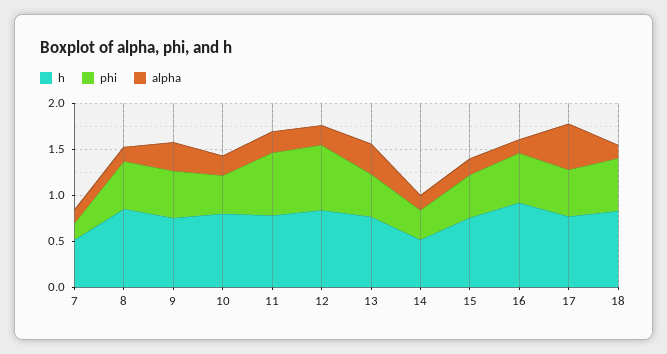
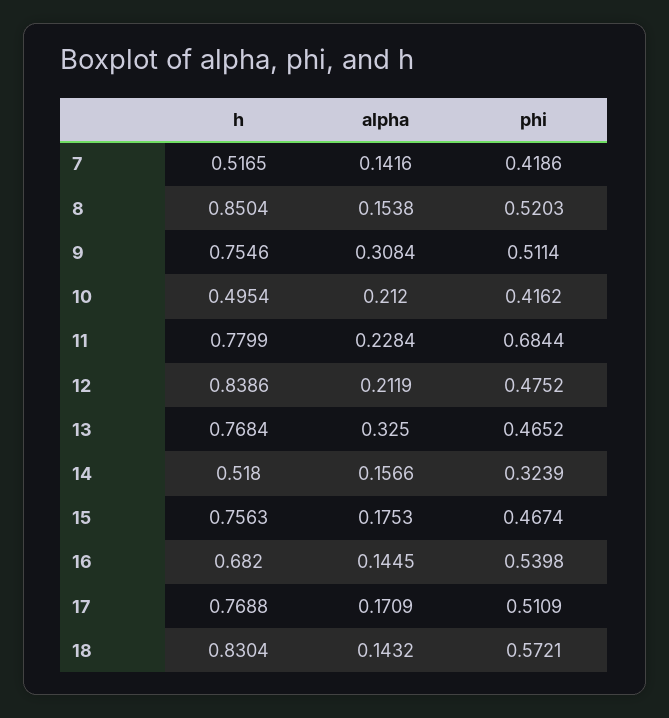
phi, 7: 0.2 -> 0.4186
h, 10: 0.8 -> 0.4954
phi, 12: 0.7 -> 0.4752
h, 16: 0.9 -> 0.682
alpha, 17: 0.5 -> 0.1709

